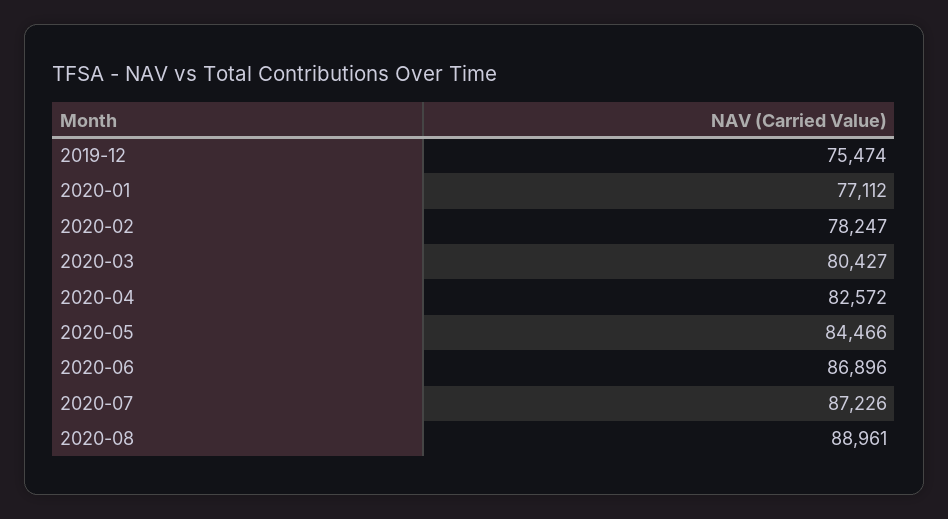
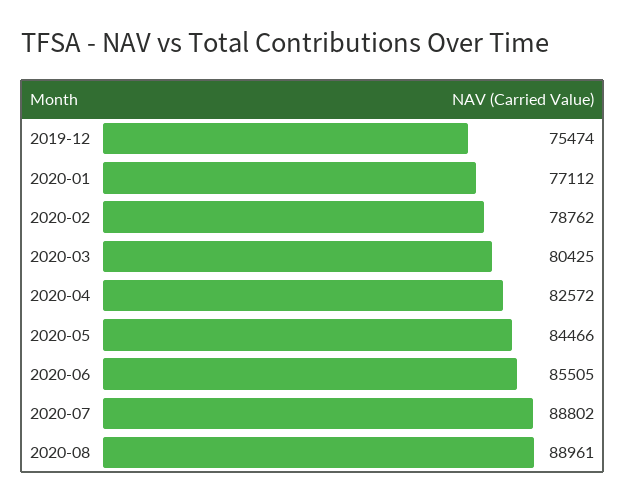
2020-02: 78247 -> 78762
2020-03: 80427 -> 80425
2020-06: 86896 -> 85505
2020-07: 87226 -> 88802

